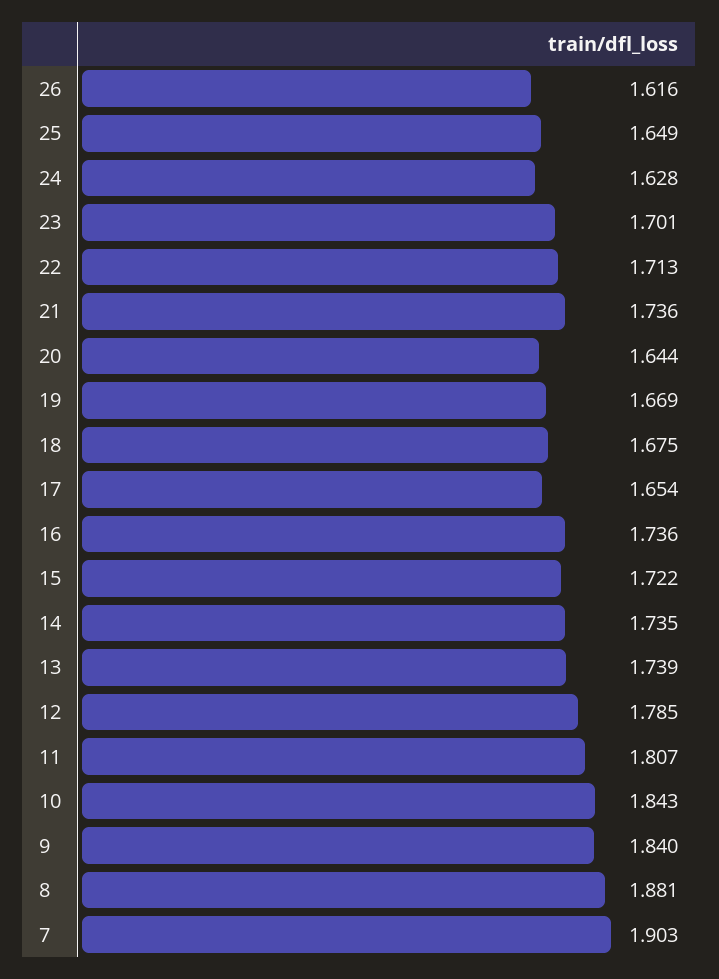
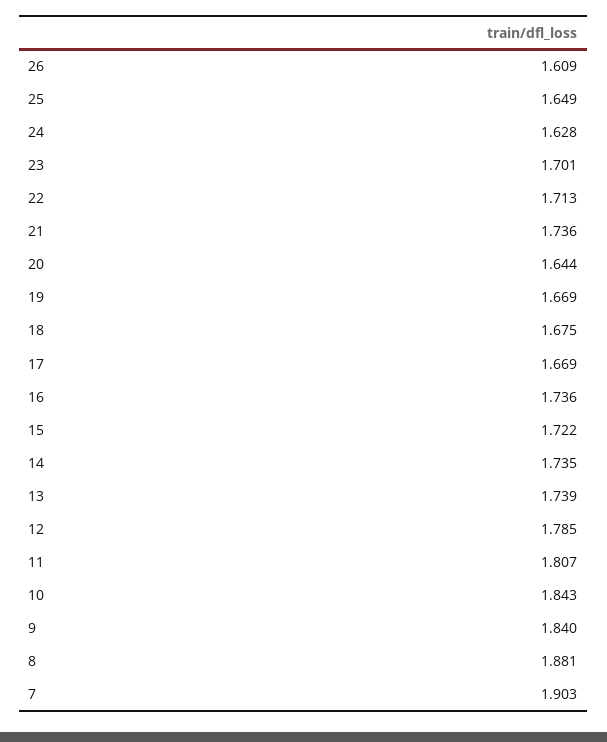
26: 1.616 -> 1.609
17: 1.654 -> 1.669

